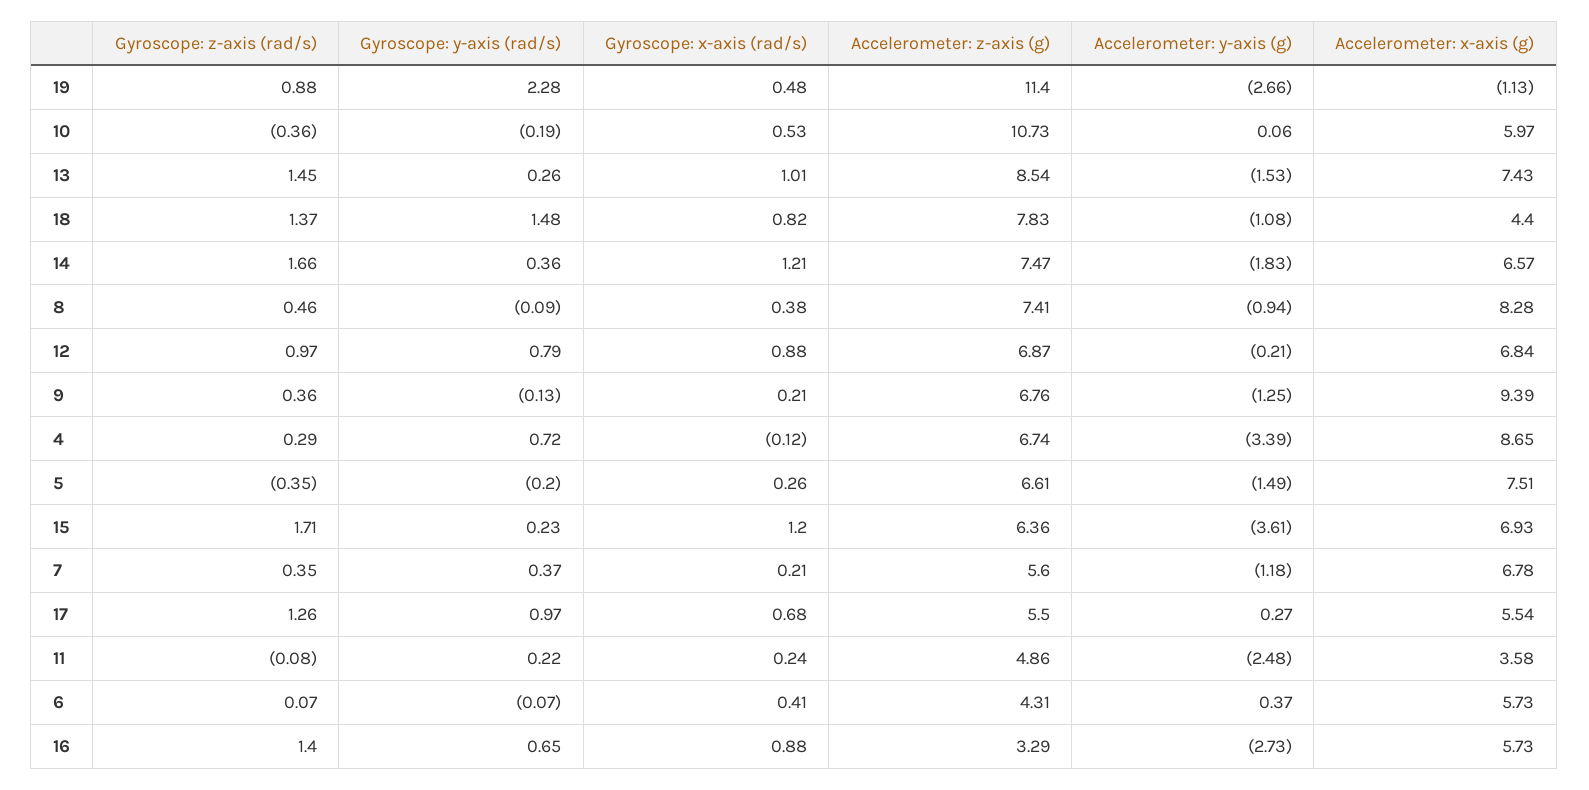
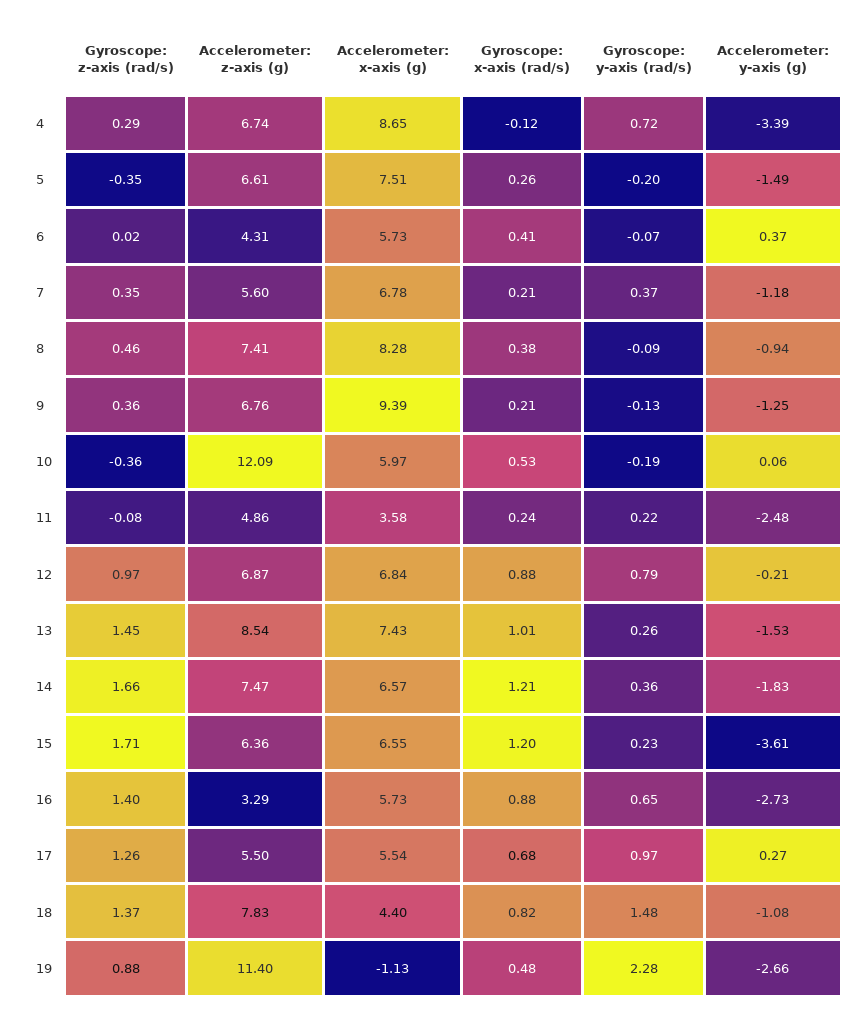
Accelerometer: z-axis (g), 10: 10.73 -> 12.09
Accelerometer: x-axis (g), 15: 6.93 -> 6.55
Gyroscope: z-axis (rad/s), 6: 0.07 -> 0.02

